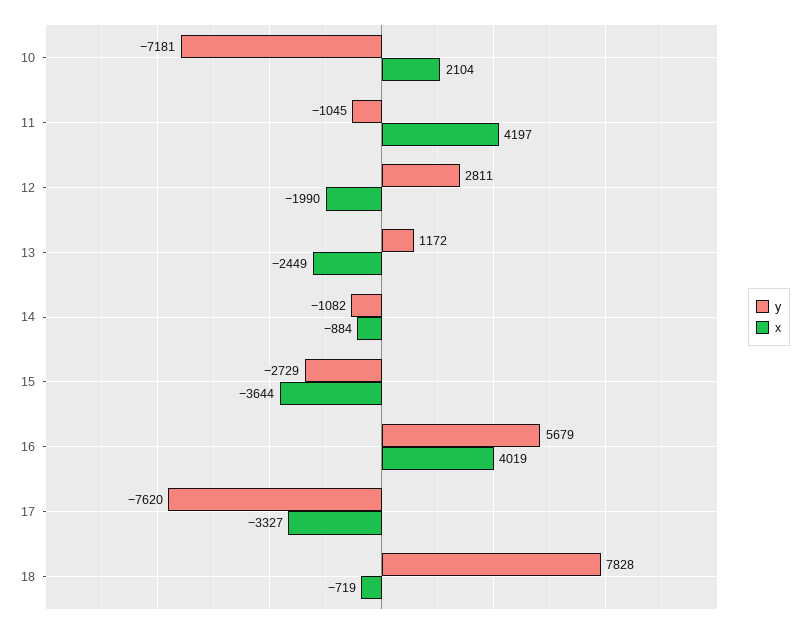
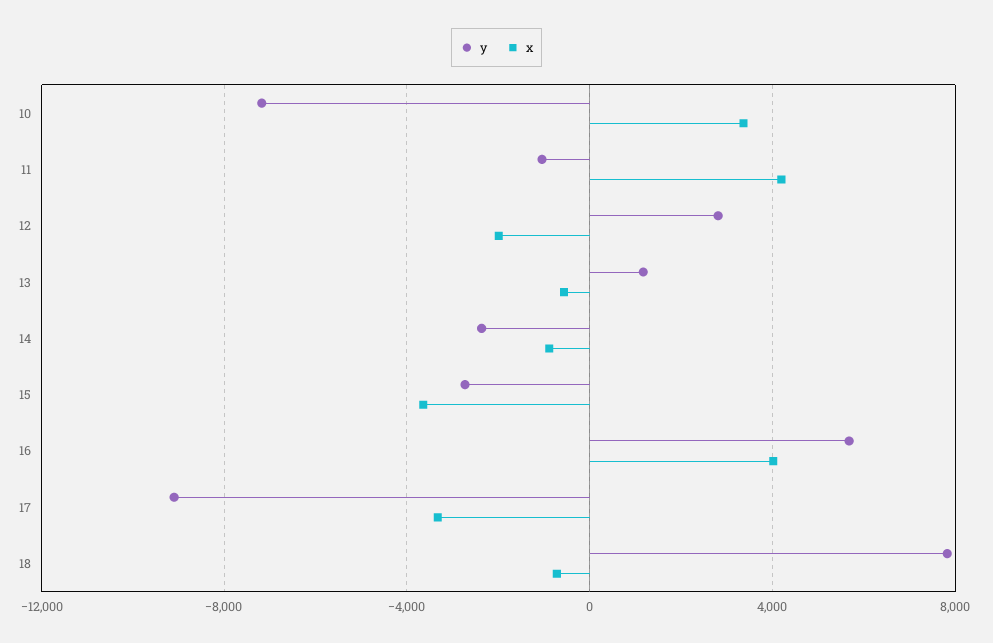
x, 10: 2104 -> 3500
x, 13: -2449 -> -500
y, 14: -1082 -> -2500
y, 17: -7620 -> -9000

